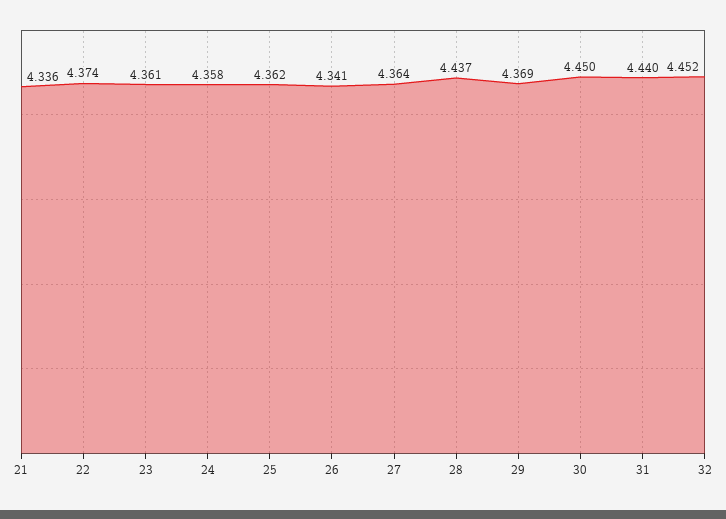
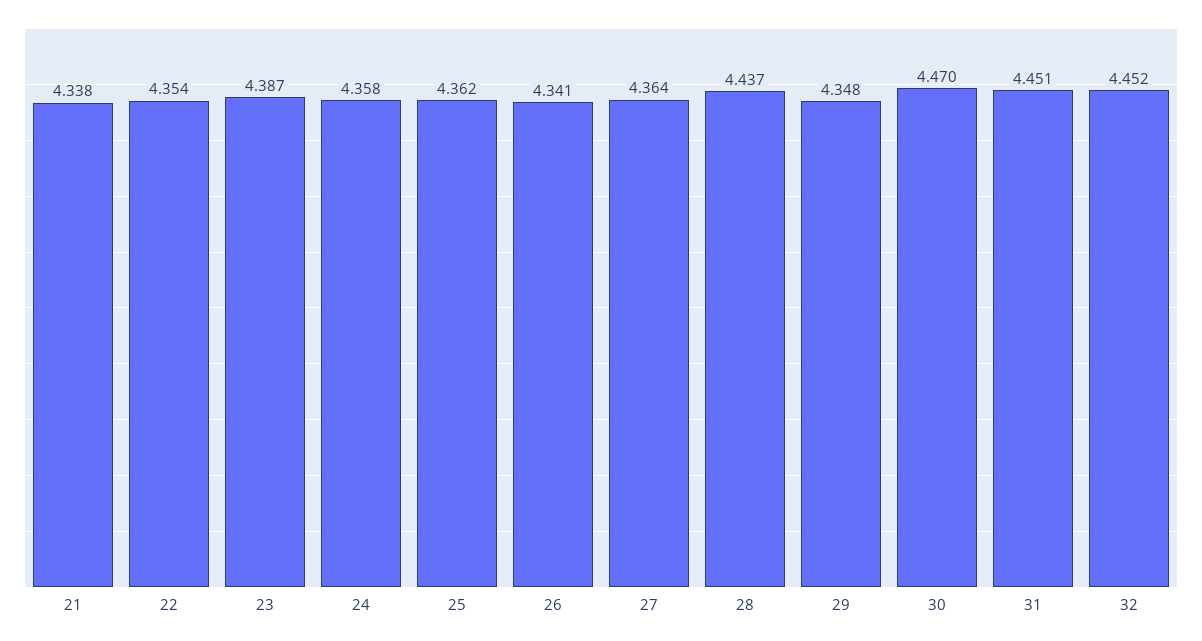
21: 4.336 -> 4.338
22: 4.374 -> 4.354
23: 4.361 -> 4.387
29: 4.369 -> 4.348
30: 4.45 -> 4.47
31: 4.44 -> 4.451

